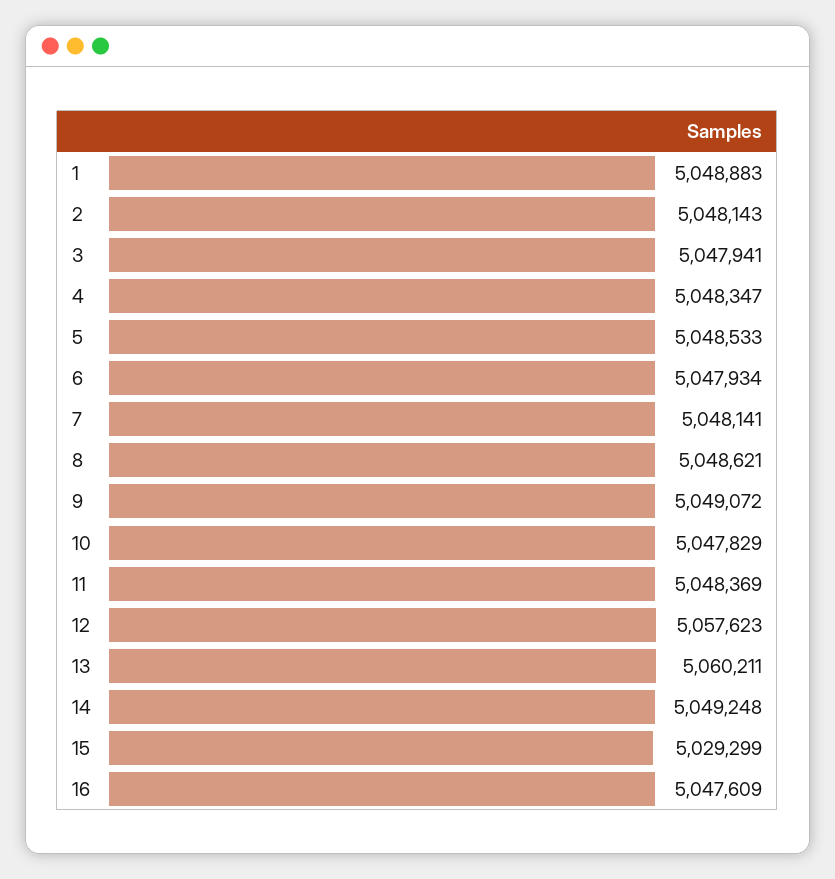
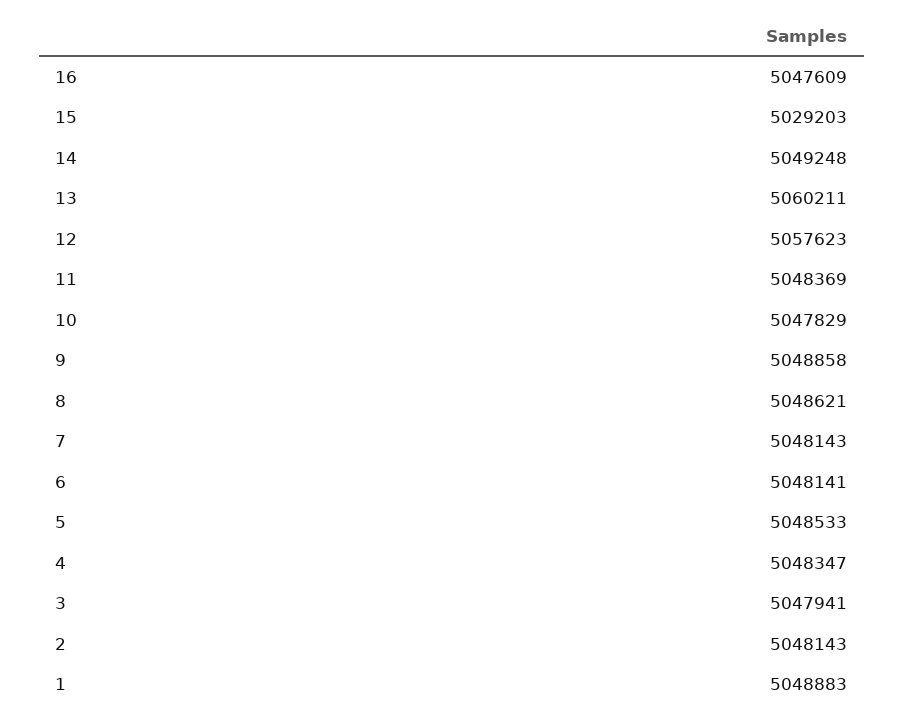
6: 5047934 -> 5048141
7: 5048141 -> 5048143
9: 5049072 -> 5048858
15: 5029299 -> 5029203

